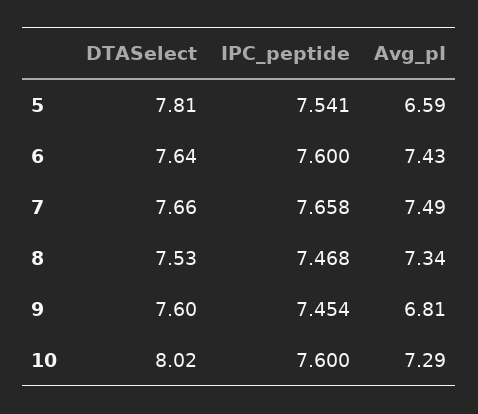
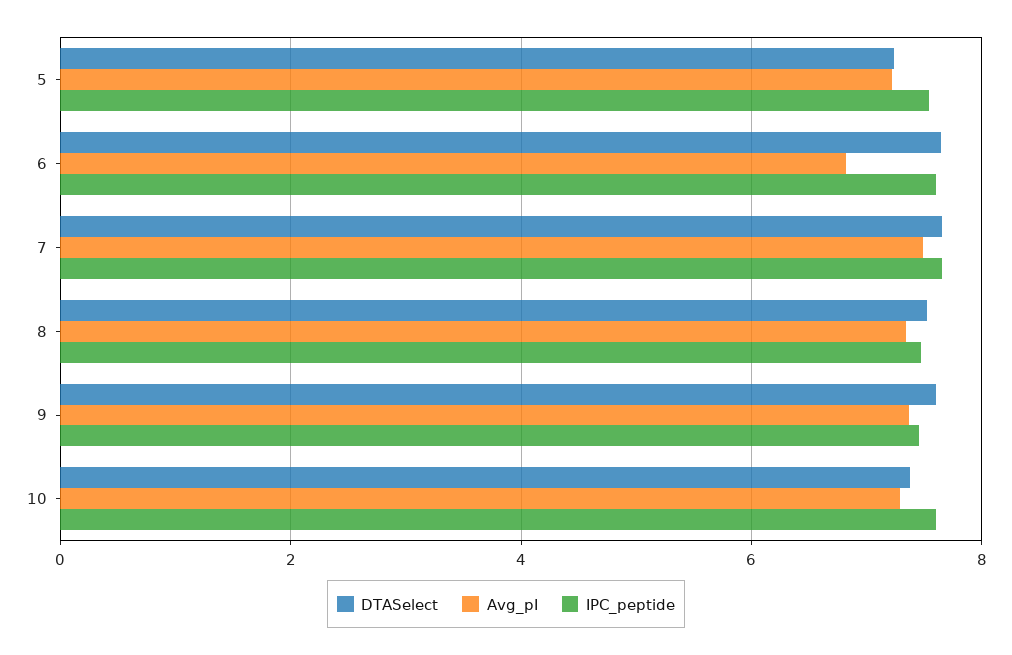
DTASelect, 5: 7.81 -> 7.2
Avg_pI, 5: 6.59 -> 7.2
Avg_pI, 6: 7.43 -> 6.8
Avg_pI, 9: 6.81 -> 7.4
DTASelect, 10: 8.02 -> 7.4

